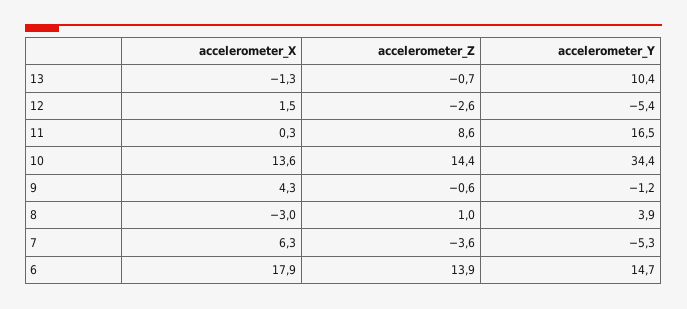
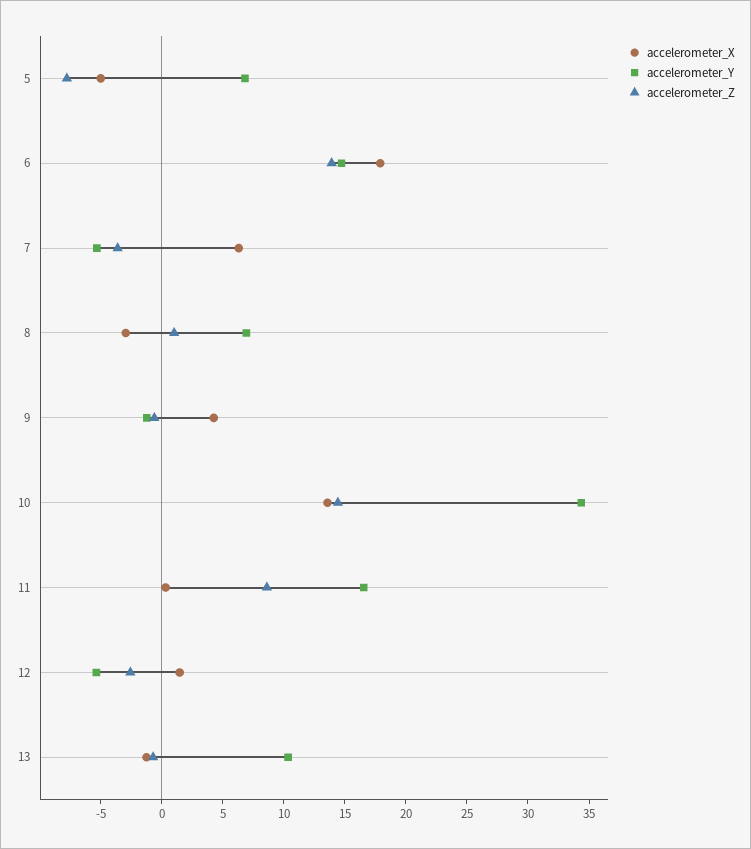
accelerometer_Y, 8: 3.9 -> 7
accelerometer_X, 5: none -> -5
accelerometer_Y, 5: none -> 7
accelerometer_Z, 5: none -> -8

